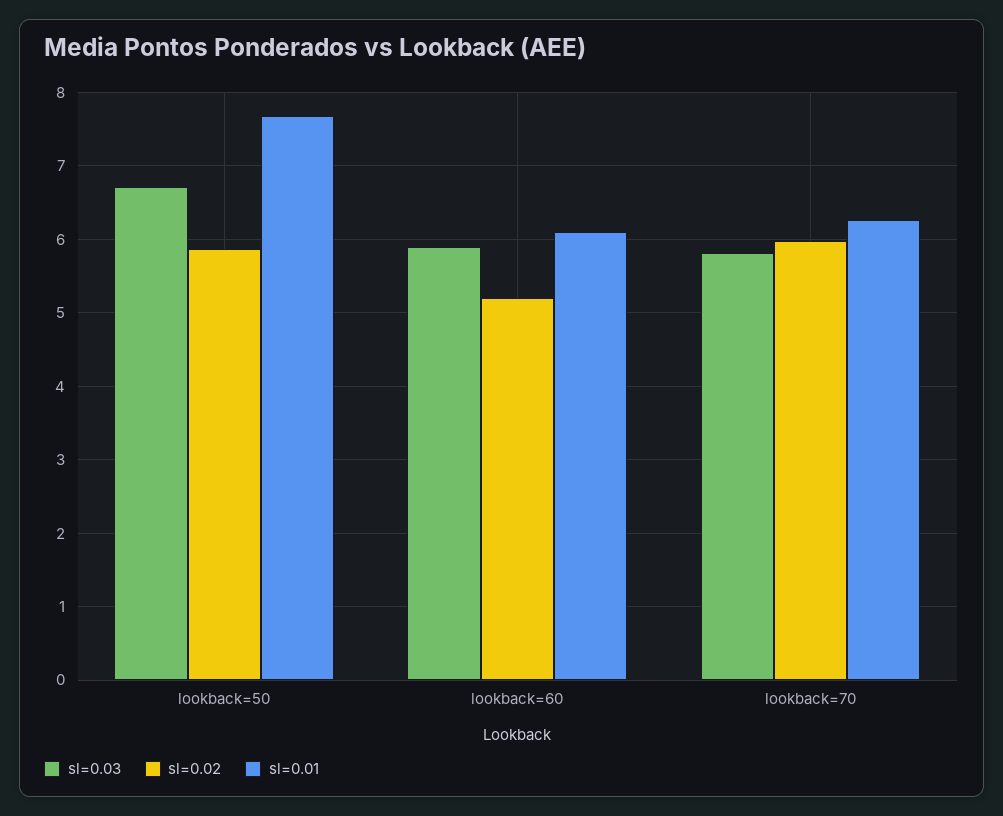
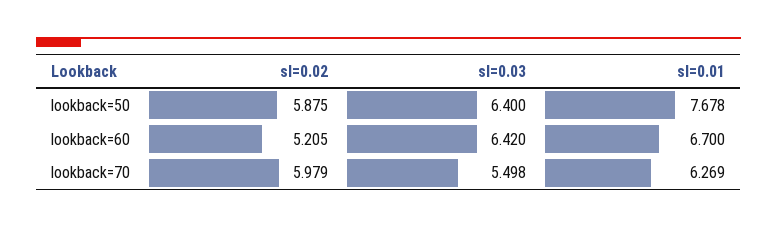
sl=0.03, lookback=50: 6.7 -> 6.4
sl=0.03, lookback=60: 5.9 -> 6.42
sl=0.01, lookback=60: 6.1 -> 6.7
sl=0.03, lookback=70: 5.8 -> 5.498

